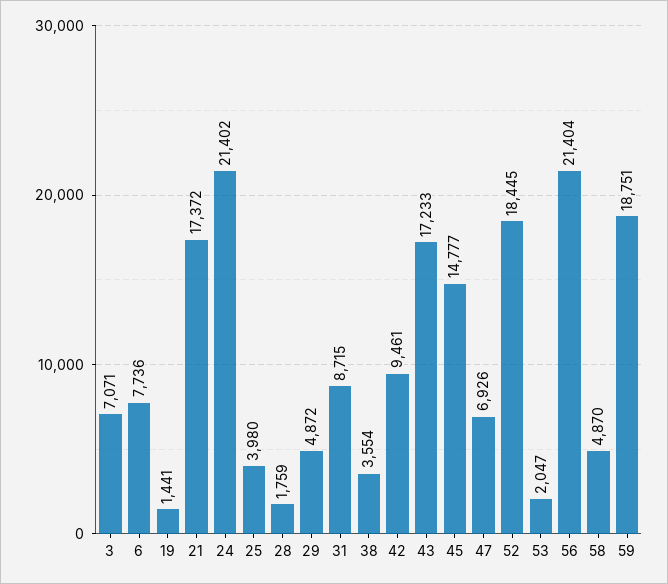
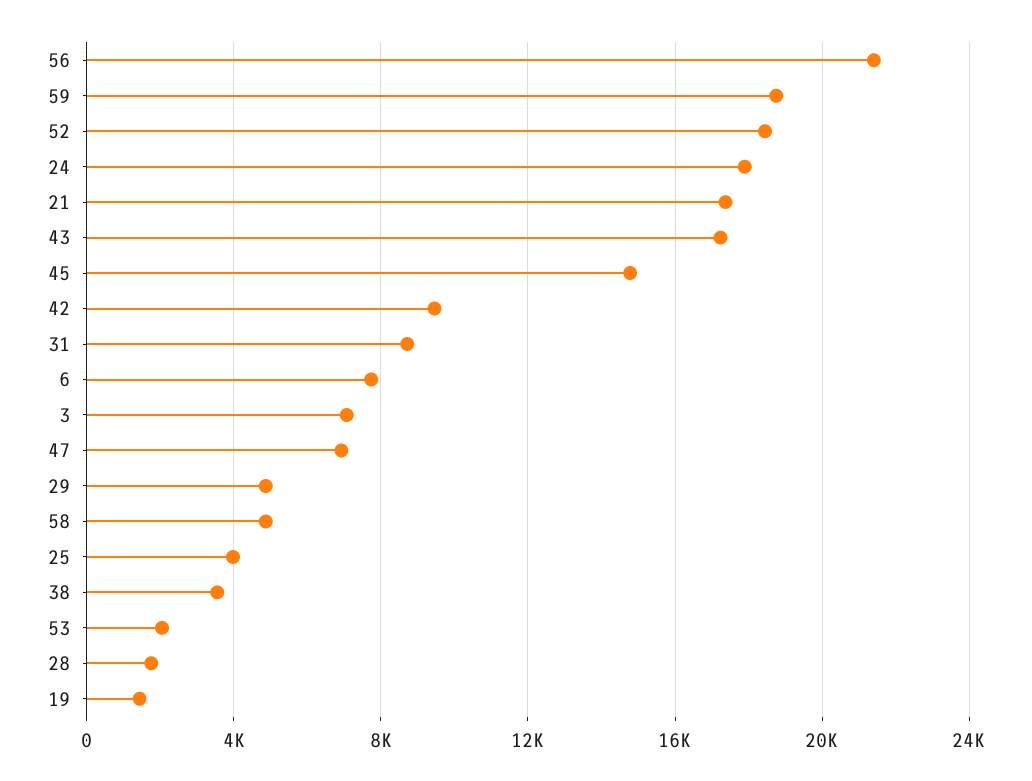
24: 21402 -> 18000

